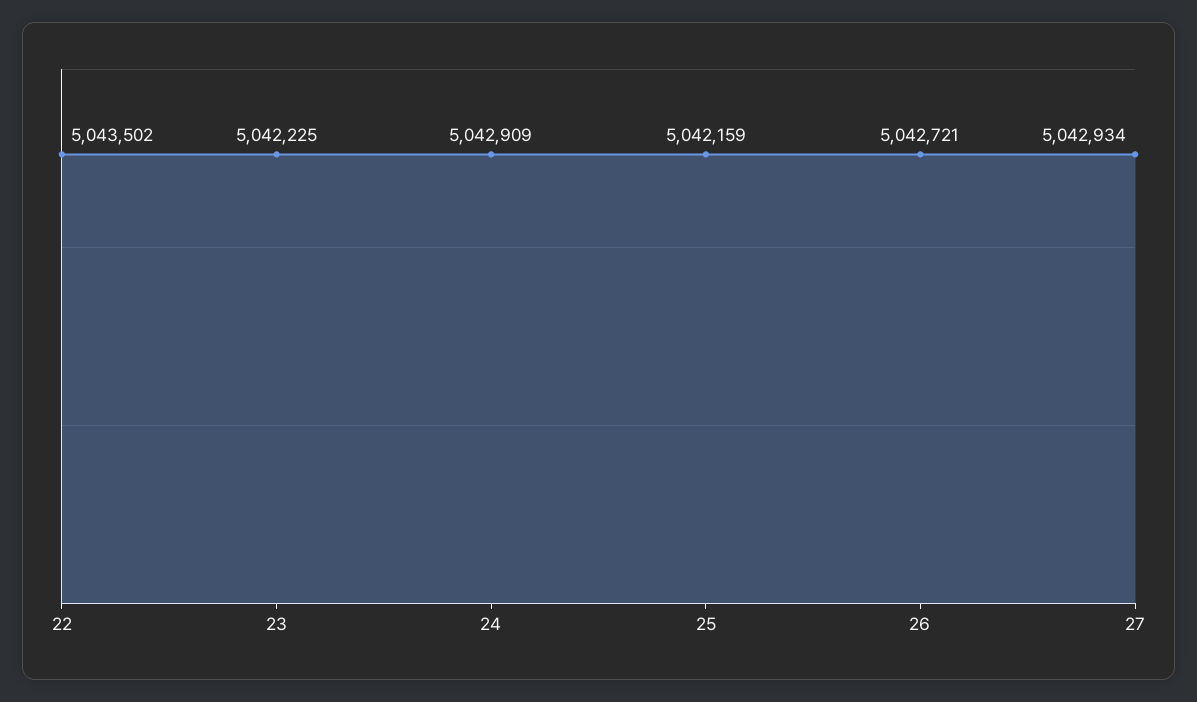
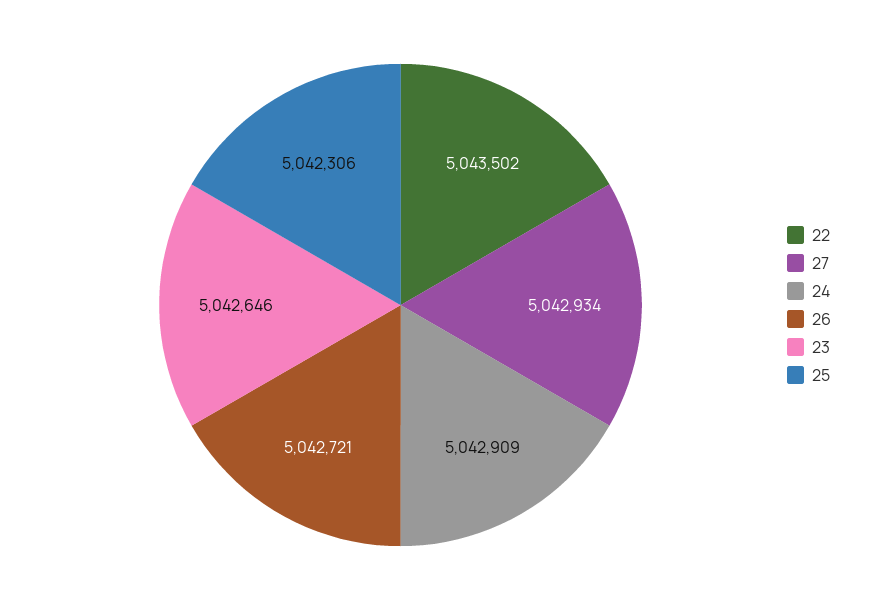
23: 5042225 -> 5042646
25: 5042159 -> 5042306

